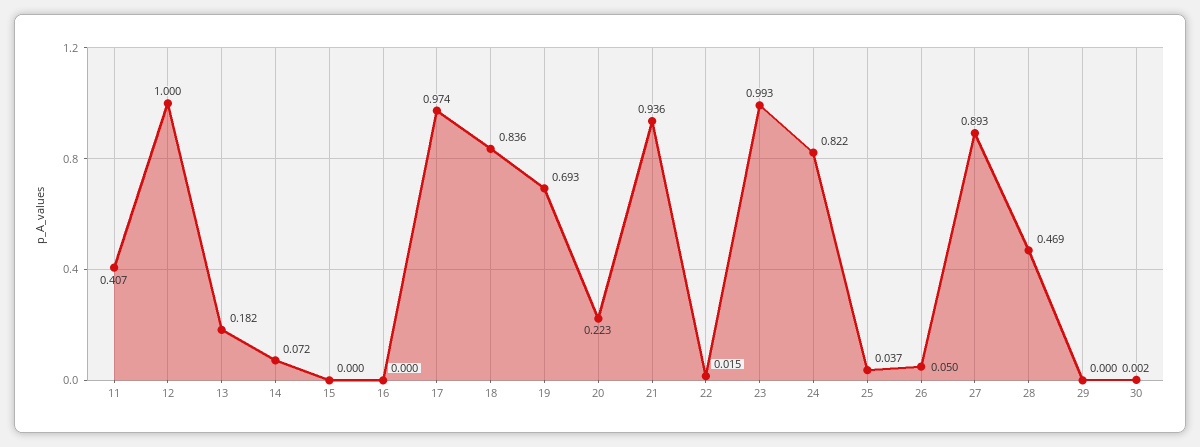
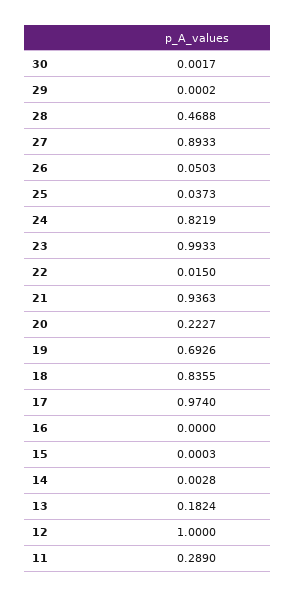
11: 0.407 -> 0.289
14: 0.072 -> 0.0028

